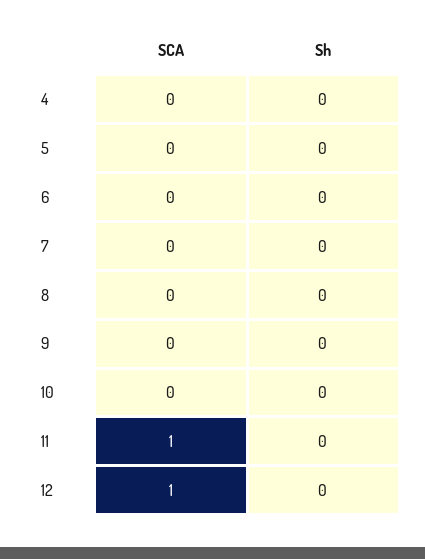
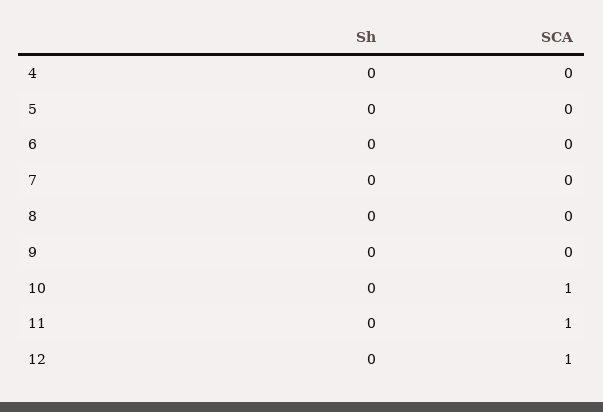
SCA, 10: 0 -> 1

